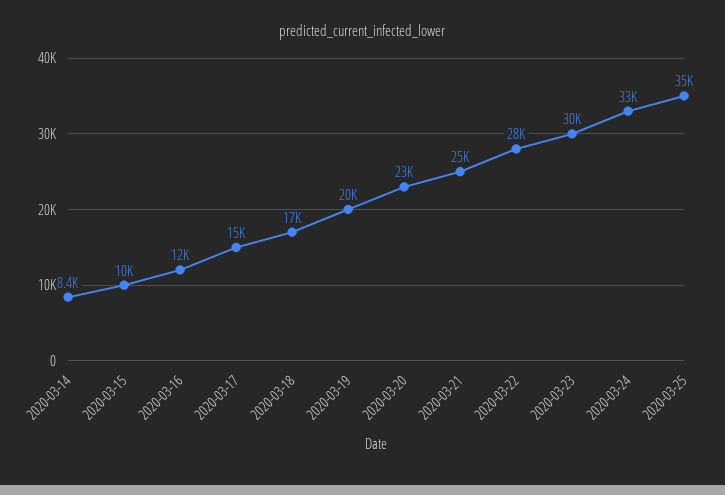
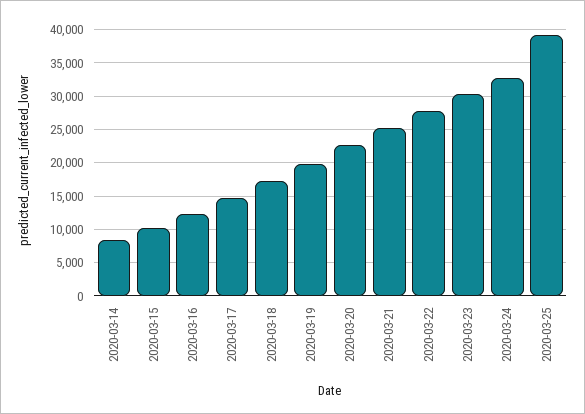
2020-03-25: 35000 -> 39000

